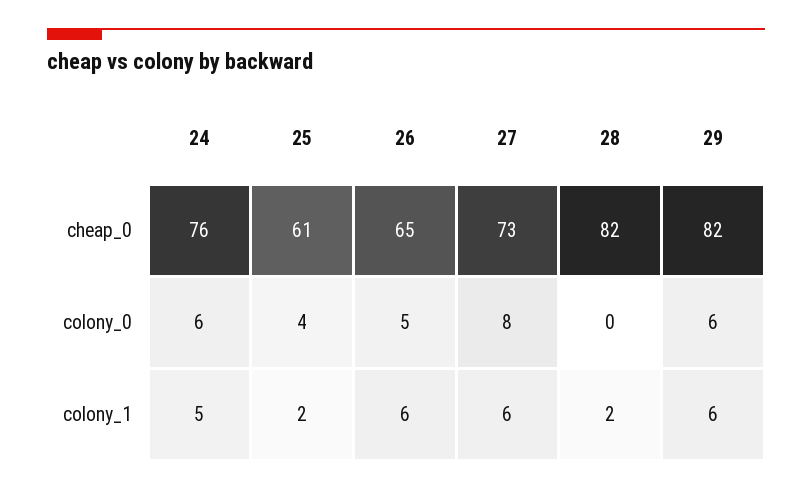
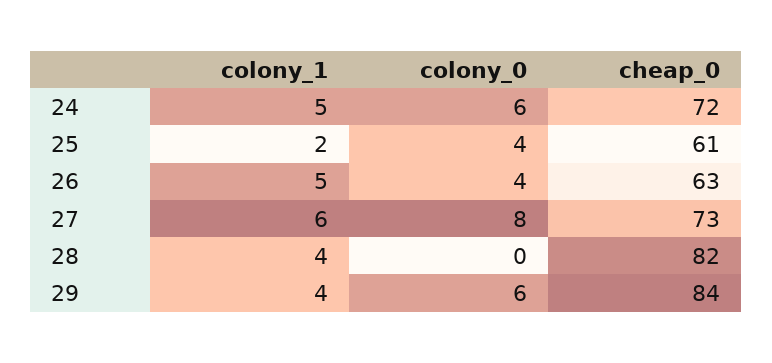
24, cheap_0: 76 -> 72
26, cheap_0: 65 -> 63
29, cheap_0: 82 -> 84
26, colony_0: 5 -> 4
26, colony_1: 6 -> 5
28, colony_1: 2 -> 4
29, colony_1: 6 -> 4

